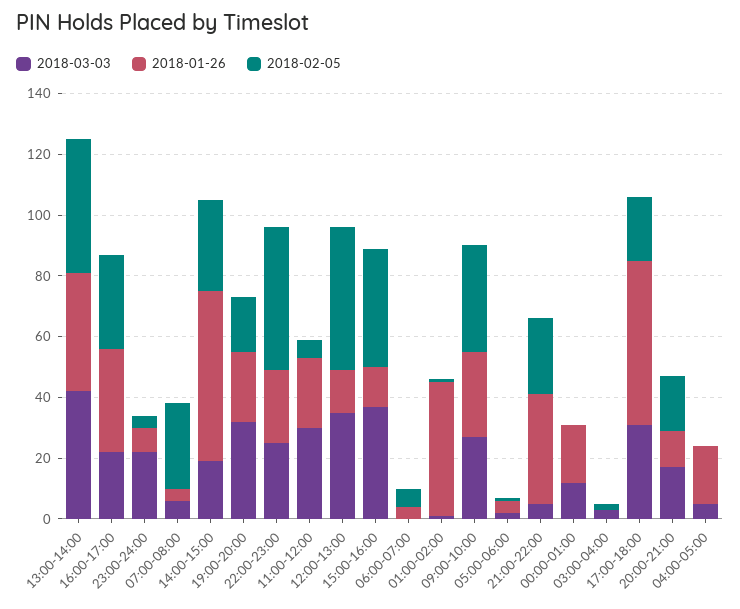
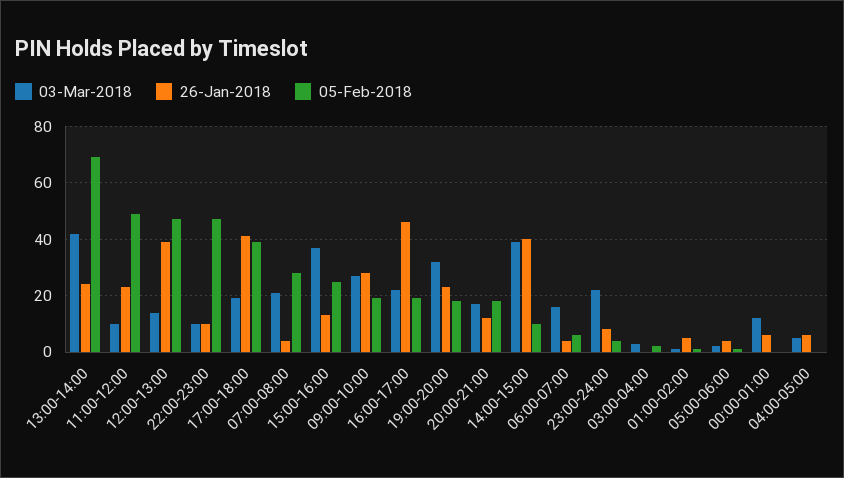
2018-01-26, 13:00-14:00: 40 -> 25
2018-02-05, 13:00-14:00: 45 -> 70
2018-01-26, 16:00-17:00: 35 -> 45
2018-02-05, 16:00-17:00: 30 -> 20
2018-03-03, 07:00-08:00: 5 -> 20
2018-03-03, 14:00-15:00: 20 -> 40
2018-01-26, 14:00-15:00: 55 -> 40
2018-02-05, 14:00-15:00: 30 -> 10
2018-03-03, 22:00-23:00: 25 -> 10
2018-01-26, 22:00-23:00: 25 -> 10
2018-03-03, 11:00-12:00: 30 -> 10
2018-02-05, 11:00-12:00: 5 -> 50
2018-03-03, 12:00-13:00: 35 -> 15
2018-01-26, 12:00-13:00: 15 -> 40
2018-02-05, 15:00-16:00: 40 -> 25
2018-03-03, 06:00-07:00: 0 -> 15
2018-01-26, 01:00-02:00: 45 -> 5
2018-02-05, 09:00-10:00: 35 -> 20
2018-03-03, 21:00-22:00: 5 -> none
2018-01-26, 21:00-22:00: 35 -> none
2018-02-05, 21:00-22:00: 25 -> none
2018-01-26, 00:00-01:00: 20 -> 5
2018-03-03, 17:00-18:00: 30 -> 20
2018-01-26, 17:00-18:00: 55 -> 40
2018-02-05, 17:00-18:00: 20 -> 40
2018-01-26, 04:00-05:00: 20 -> 5

